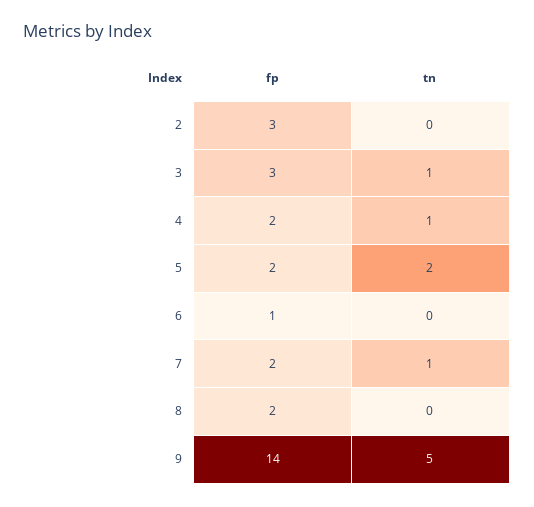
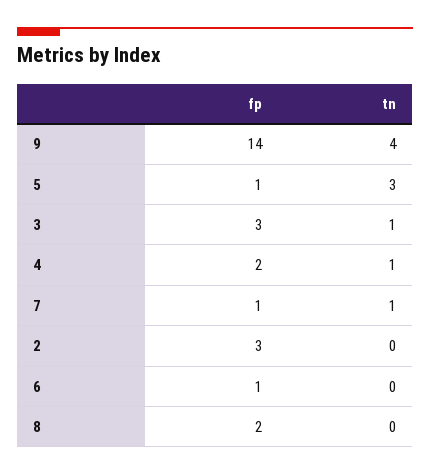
fp, 5: 2 -> 1
tn, 5: 2 -> 3
fp, 7: 2 -> 1
tn, 9: 5 -> 4

